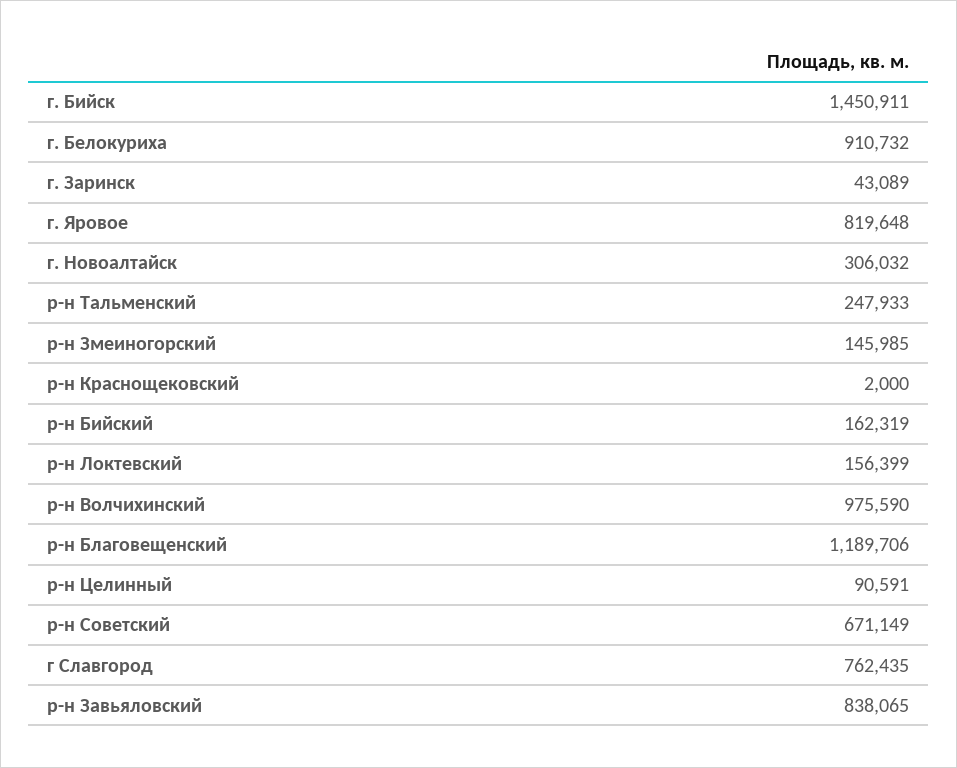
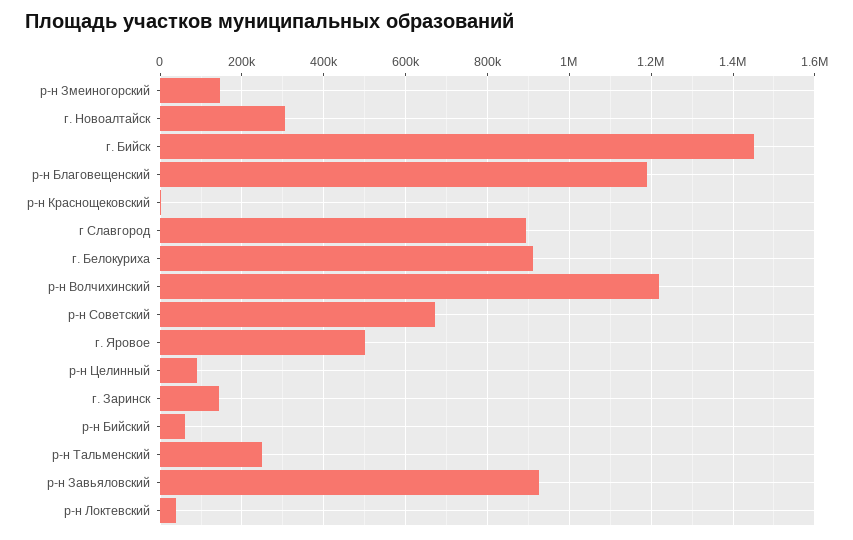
г. Заринск: 43089 -> 140000
г. Яровое: 819648 -> 500000
р-н Бийский: 162319 -> 60000
р-н Локтевский: 156399 -> 40000
р-н Волчихинский: 975590 -> 1220000
г Славгород: 762435 -> 900000
р-н Завьяловский: 838065 -> 920000

